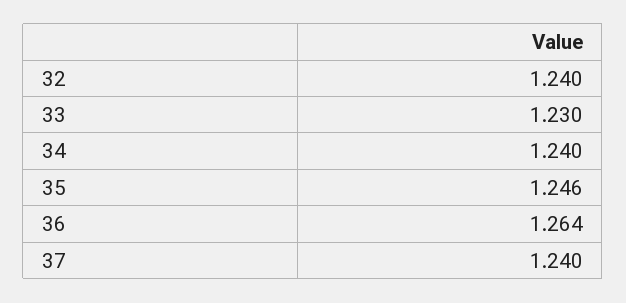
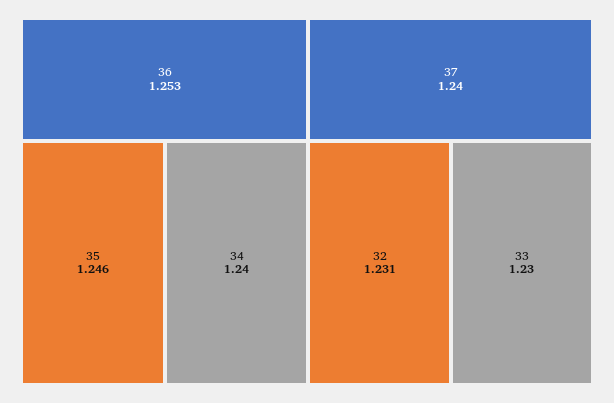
32: 1.24 -> 1.231
36: 1.264 -> 1.253

